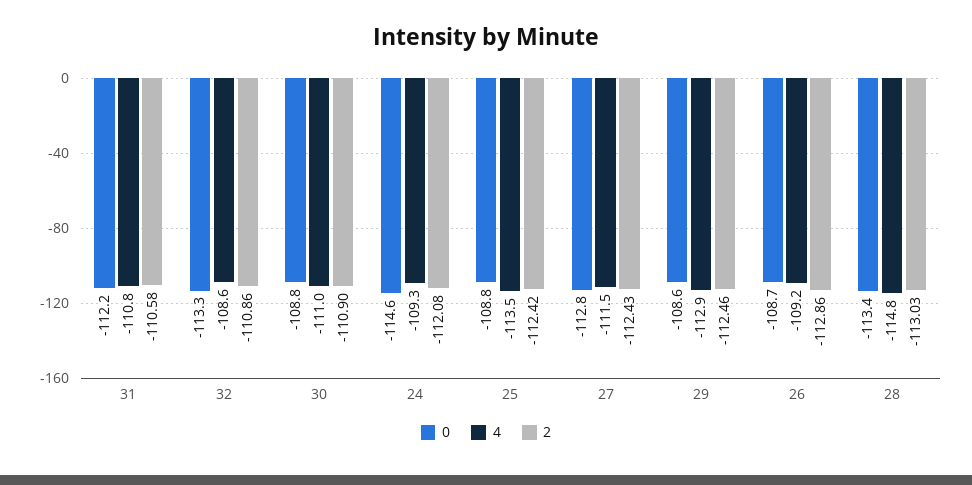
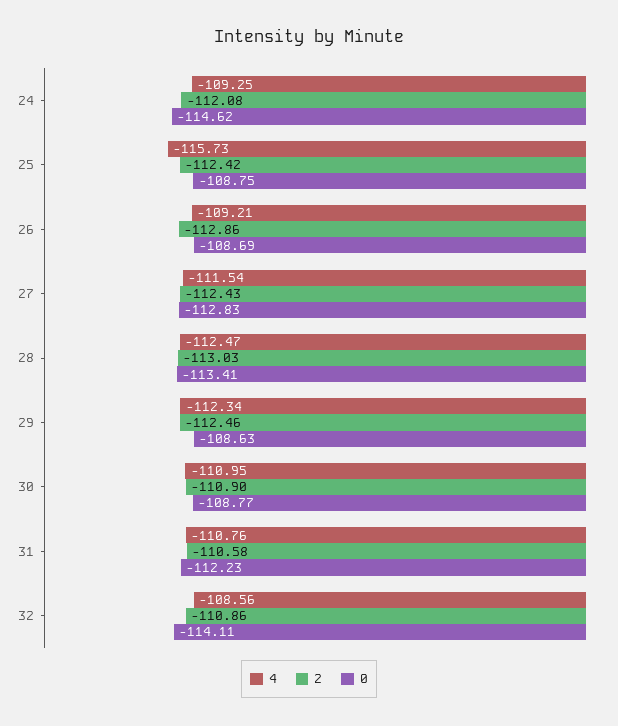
0, 32: -113.3 -> -114.11
4, 25: -113.5 -> -115.73
4, 29: -112.9 -> -112.34
4, 28: -114.8 -> -112.47

